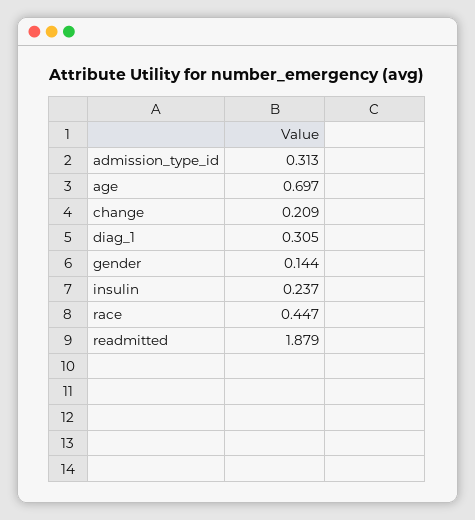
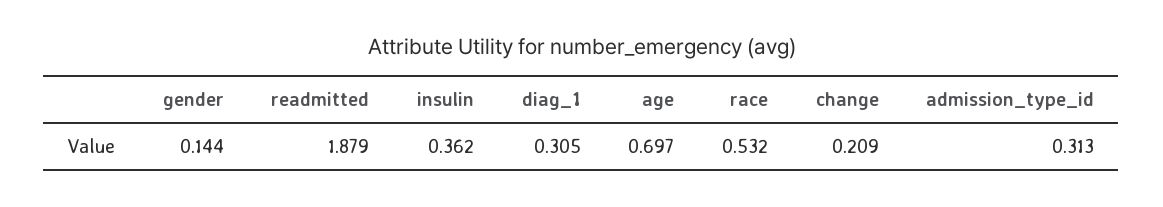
insulin: 0.237 -> 0.362
race: 0.447 -> 0.532

